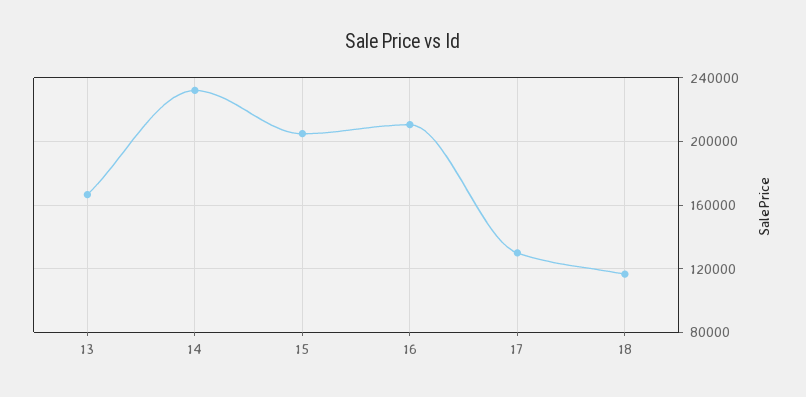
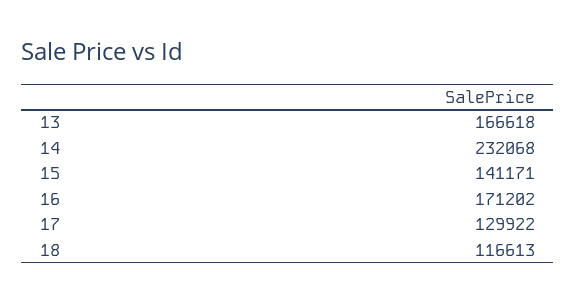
15: 205000 -> 141171
16: 210000 -> 171202

